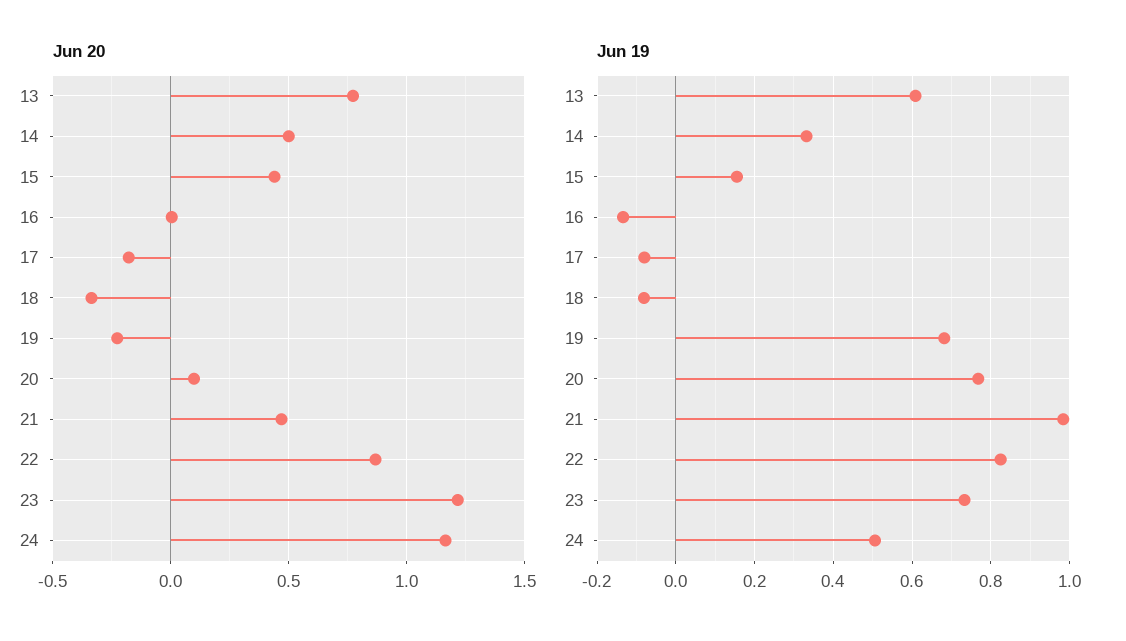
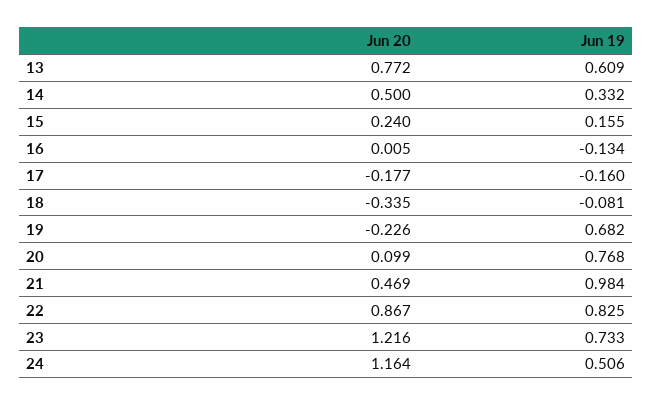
Jun 20, 15: 0.45 -> 0.24
Jun 19, 17: -0.08 -> -0.16

